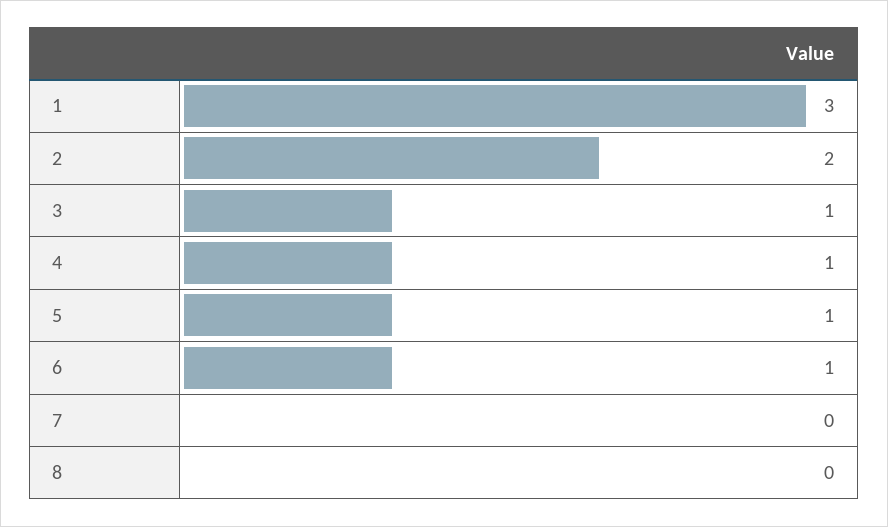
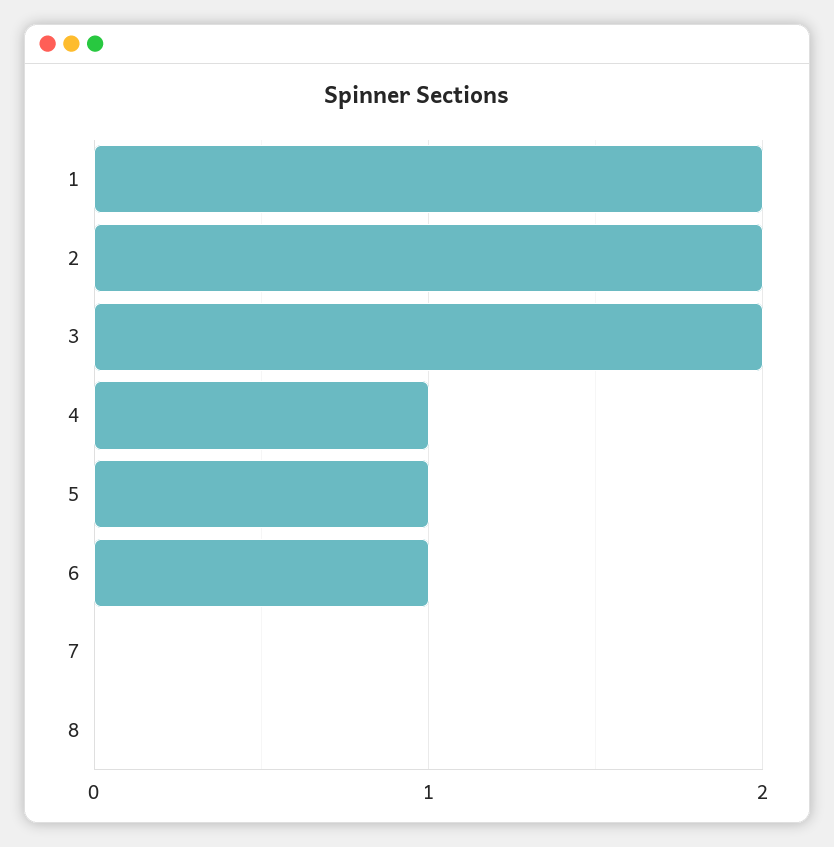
1: 3 -> 2
3: 1 -> 2

